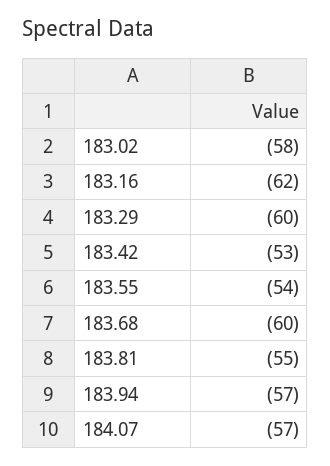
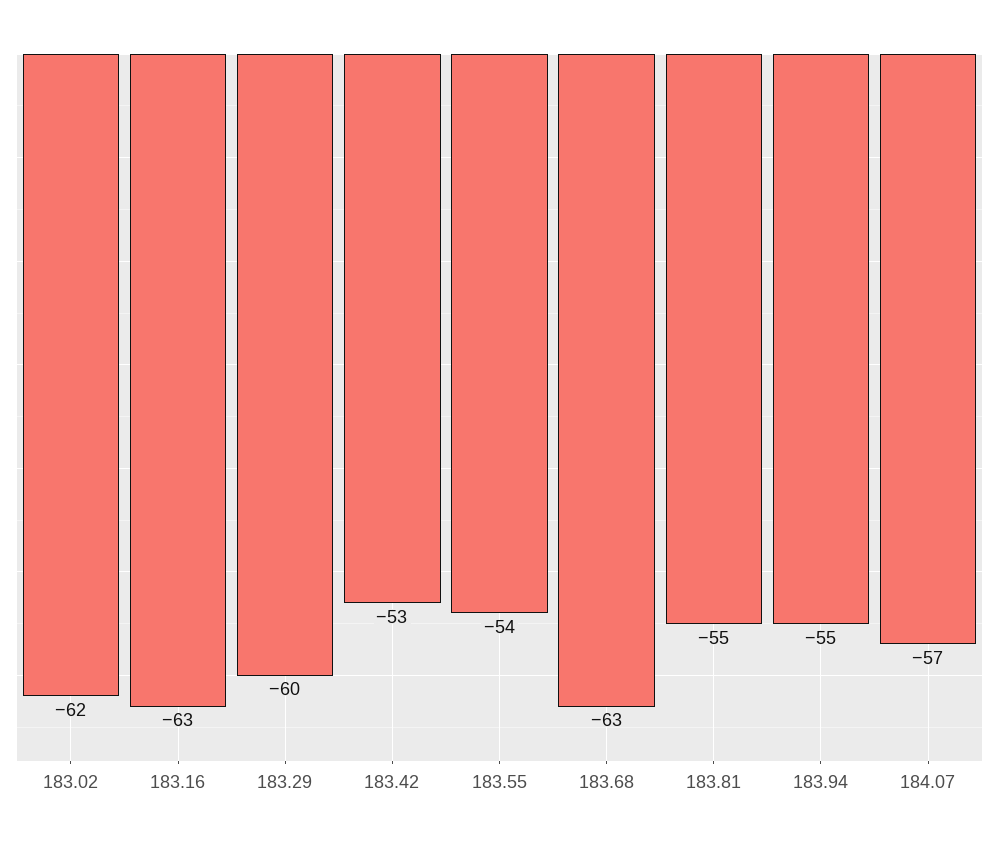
183.02: -58 -> -62
183.16: -62 -> -63
183.68: -60 -> -63
183.94: -57 -> -55

